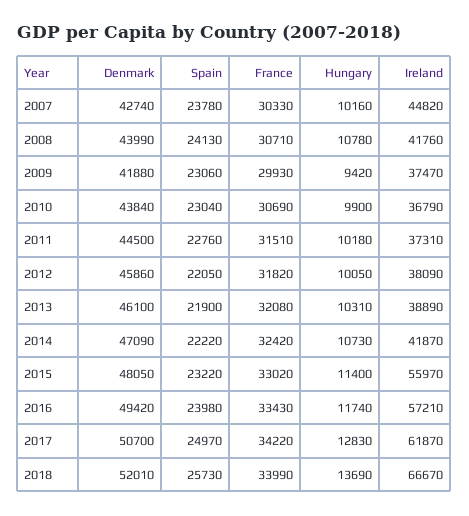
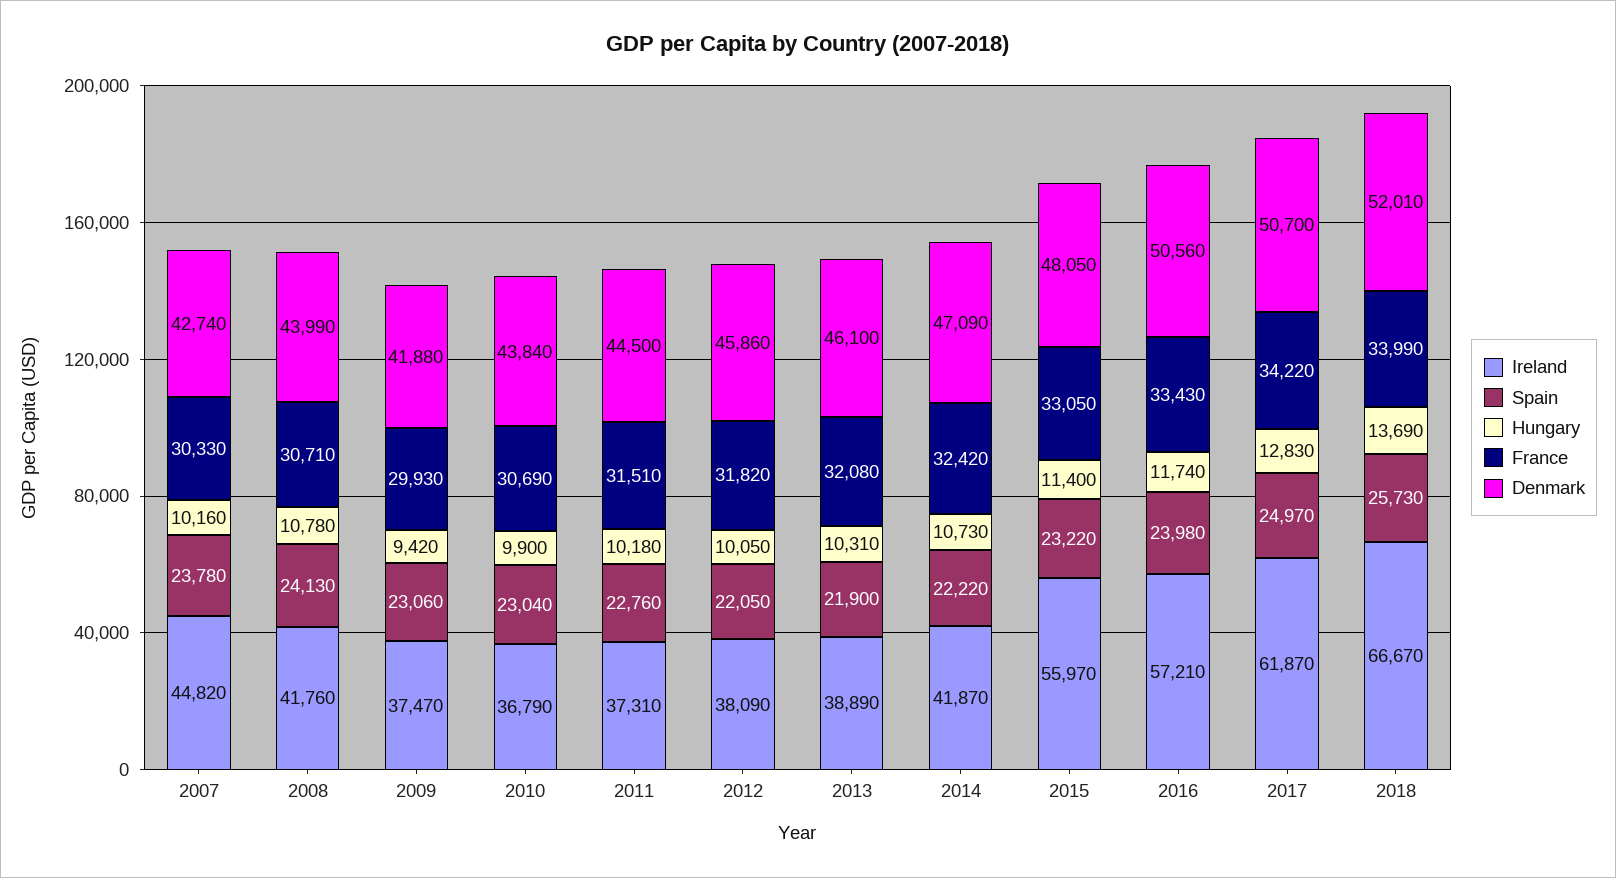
France, 2015: 33020 -> 33050
Denmark, 2016: 49420 -> 50560

